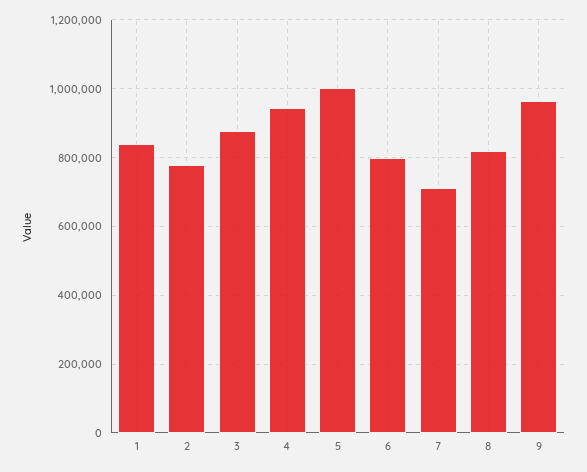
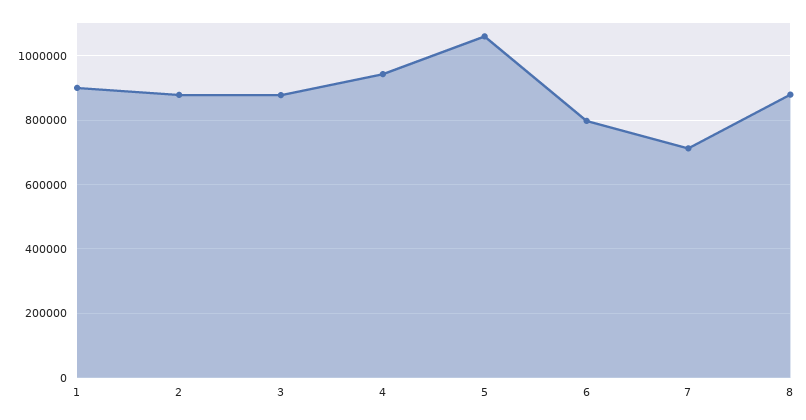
1: 840000 -> 900000
2: 780000 -> 880000
5: 1000000 -> 1060000
8: 820000 -> 880000
9: 960000 -> none

